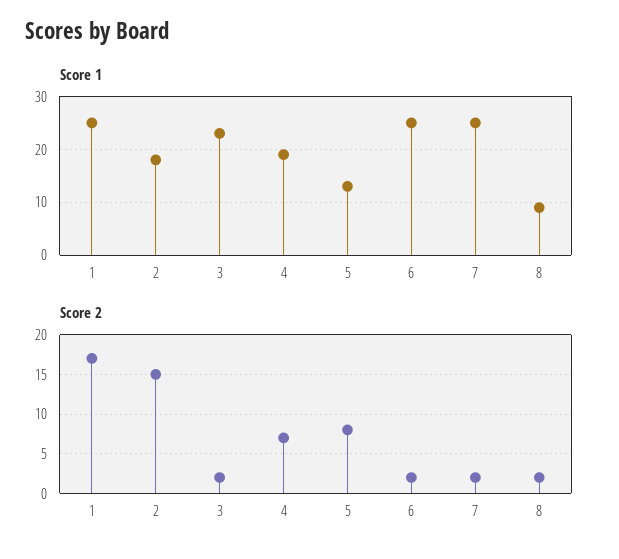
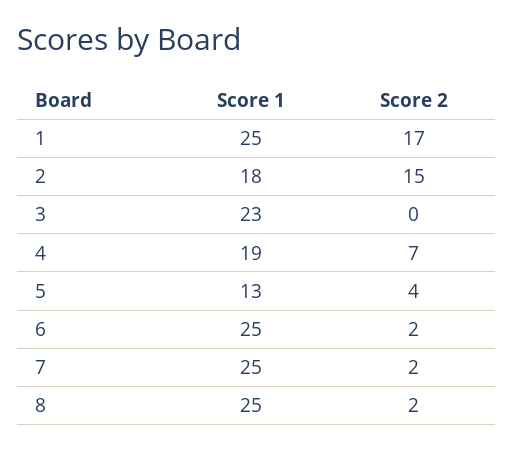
Score 1, 8: 10 -> 25
Score 2, 3: 2 -> 0
Score 2, 5: 8 -> 4

